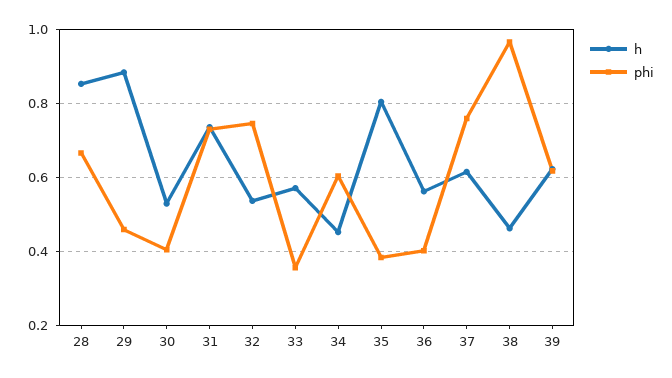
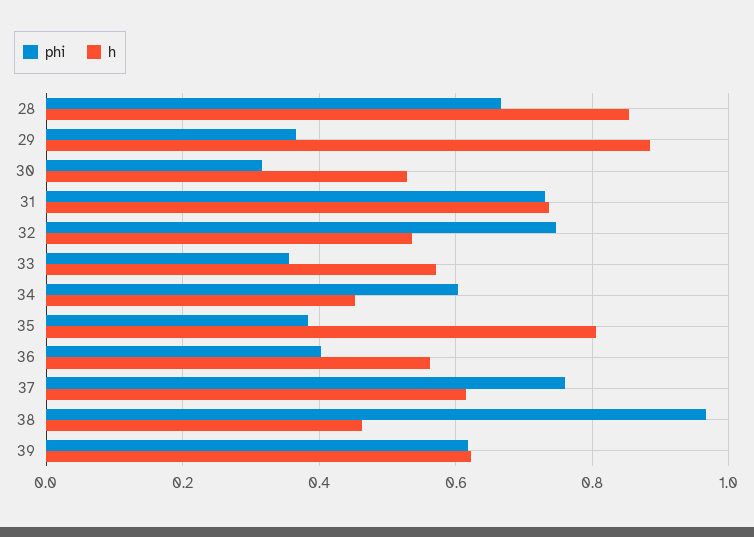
phi, 29: 0.46 -> 0.36
phi, 30: 0.4 -> 0.32

